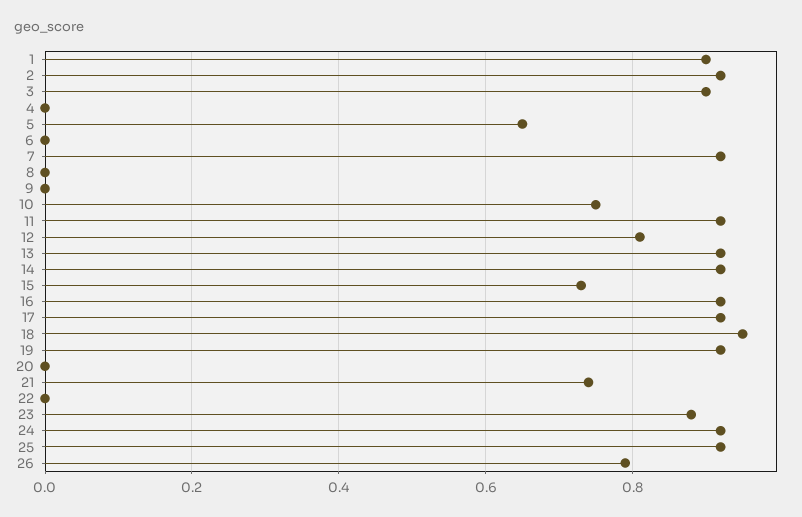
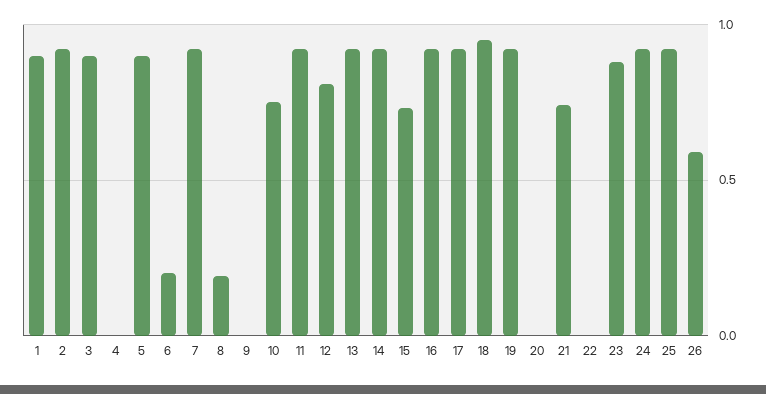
5: 0.65 -> 0.9
6: 0 -> 0.2
8: 0 -> 0.2
26: 0.8 -> 0.6

